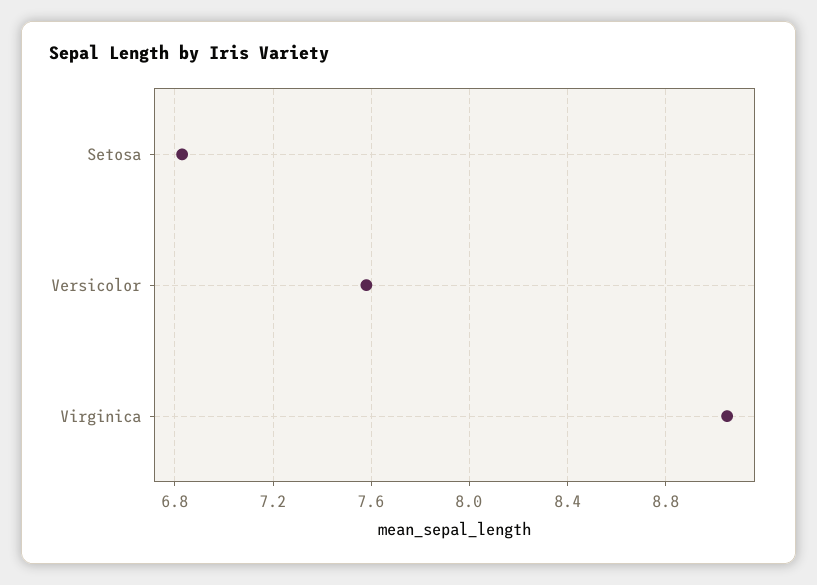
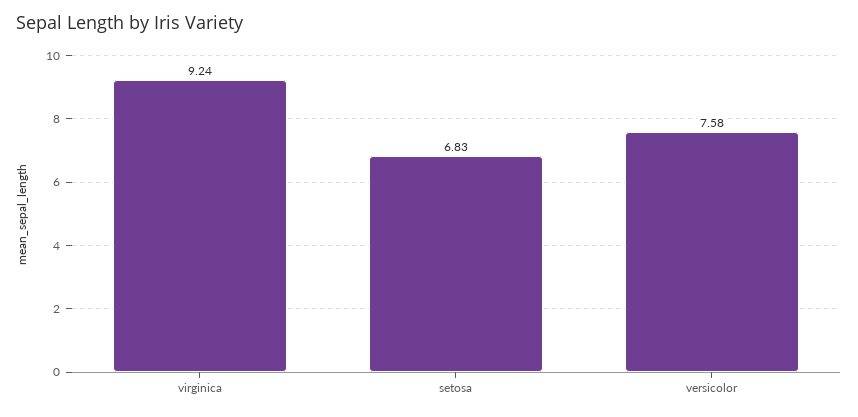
Virginica: 9.05 -> 9.24

